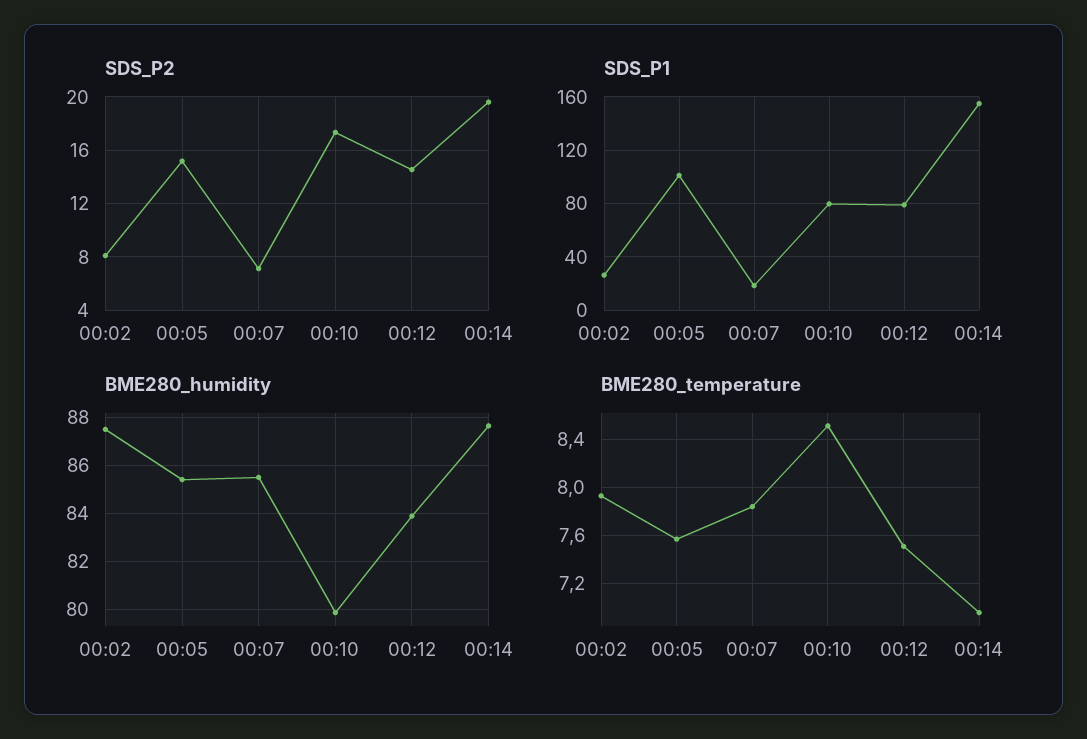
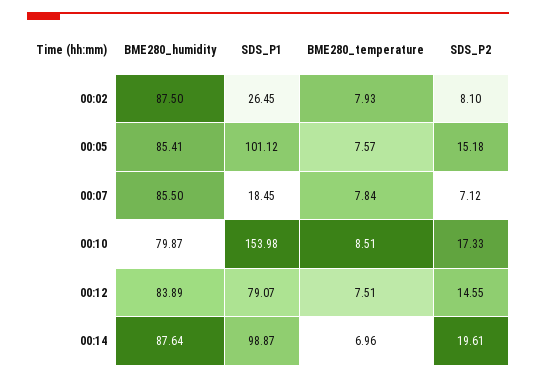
SDS_P1, 00:10: 80 -> 153.98
SDS_P1, 00:14: 155 -> 98.87

